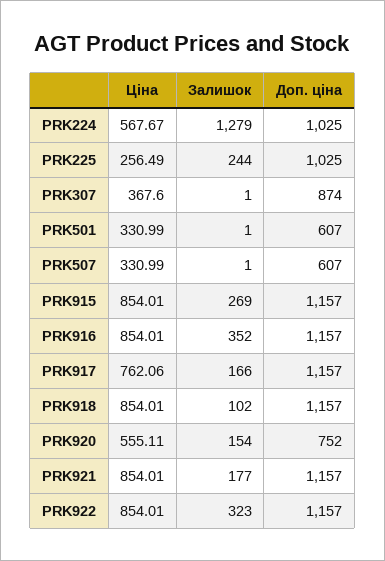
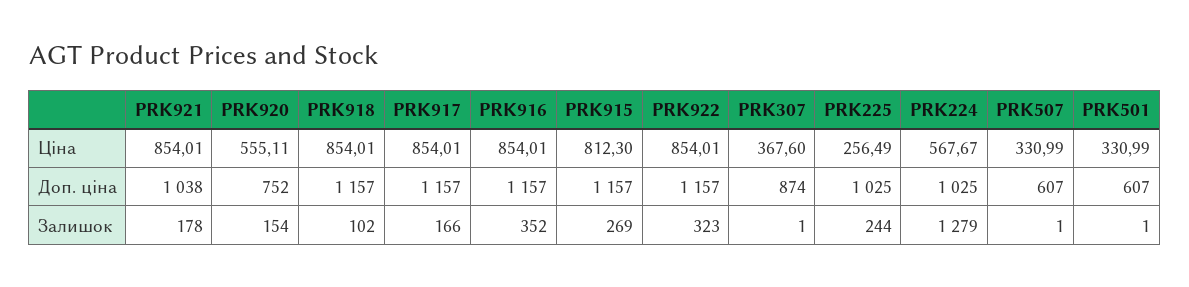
Ціна, PRK915: 854.01 -> 812.3
Ціна, PRK917: 762.06 -> 854.01
Залишок, PRK921: 177 -> 178
Доп. ціна, PRK921: 1157 -> 1038

